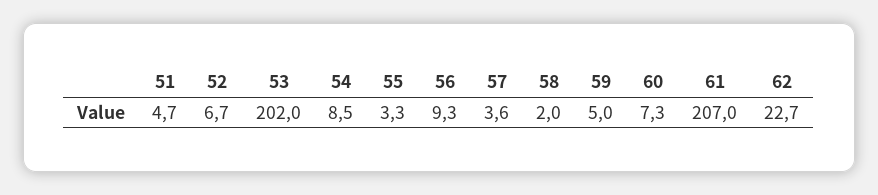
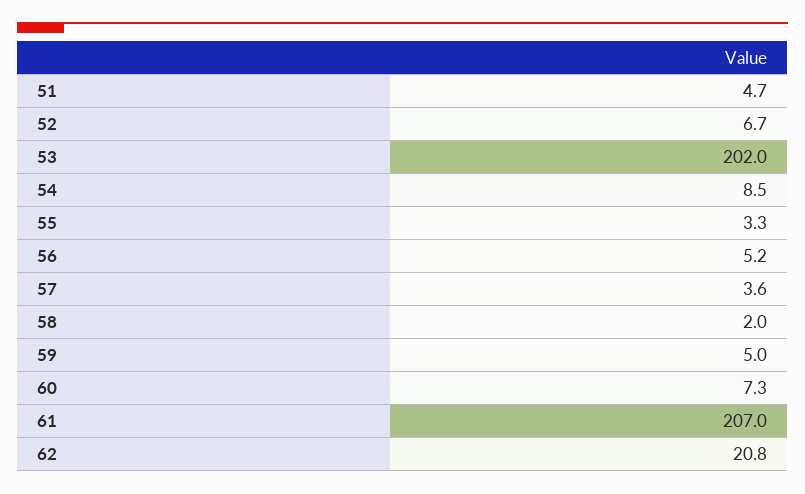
56: 9.3 -> 5.2
62: 22.7 -> 20.8

